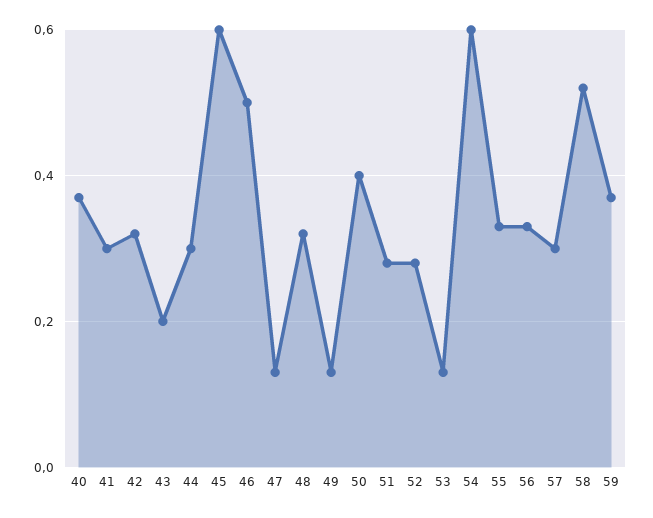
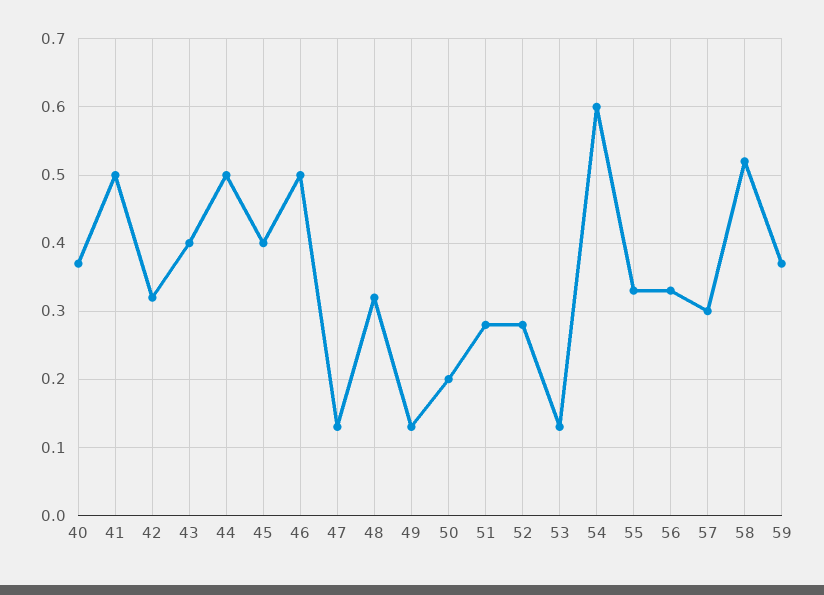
41: 0.3 -> 0.5
43: 0.2 -> 0.4
44: 0.3 -> 0.5
45: 0.6 -> 0.4
50: 0.4 -> 0.2

